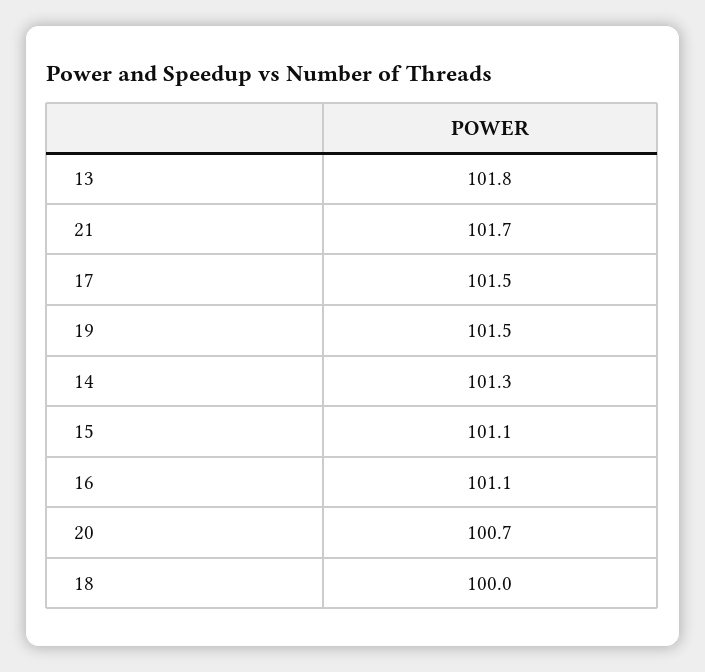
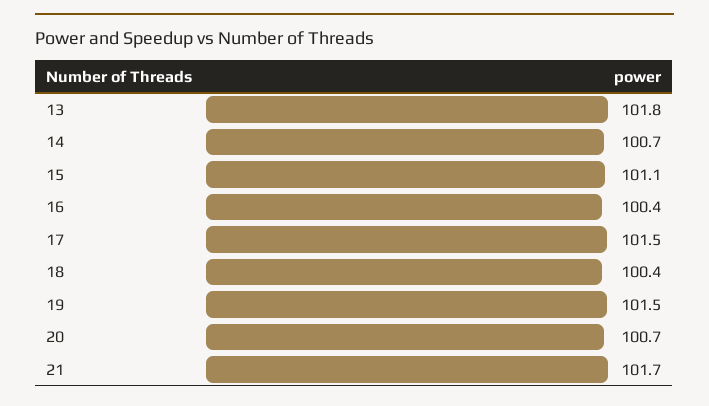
14: 101.3 -> 100.7
16: 101.1 -> 100.4
18: 100 -> 100.4

